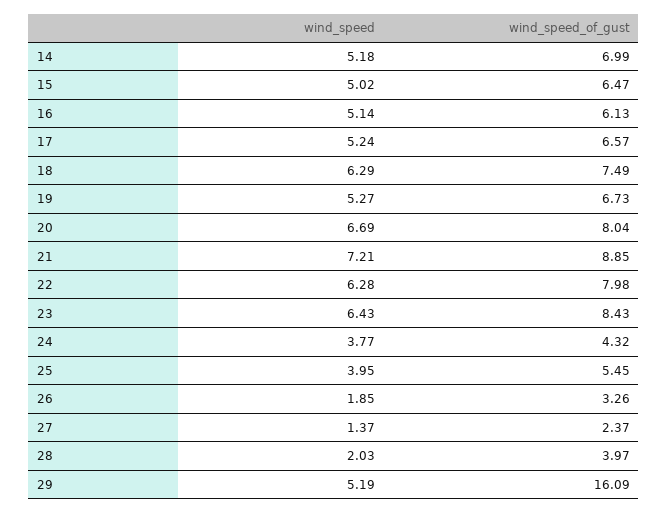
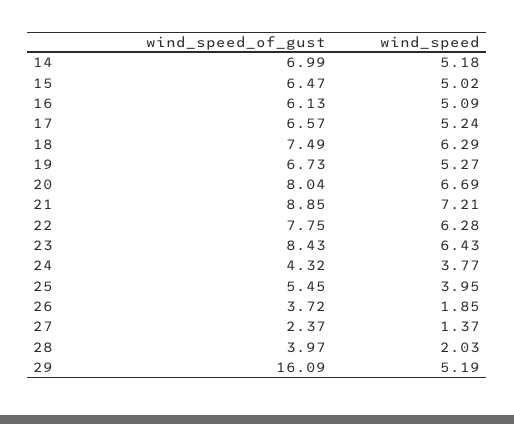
wind_speed, 16: 5.14 -> 5.09
wind_speed_of_gust, 22: 7.98 -> 7.75
wind_speed_of_gust, 26: 3.26 -> 3.72

